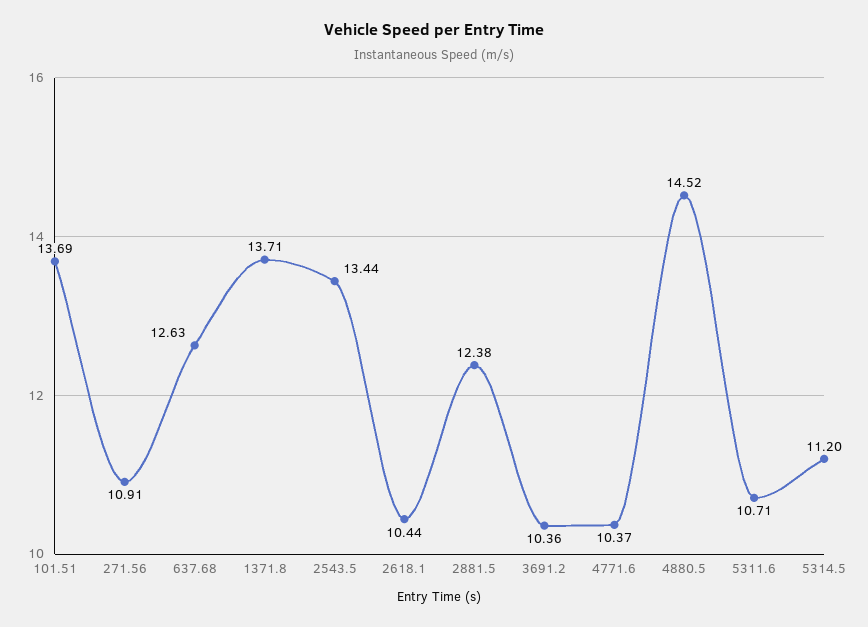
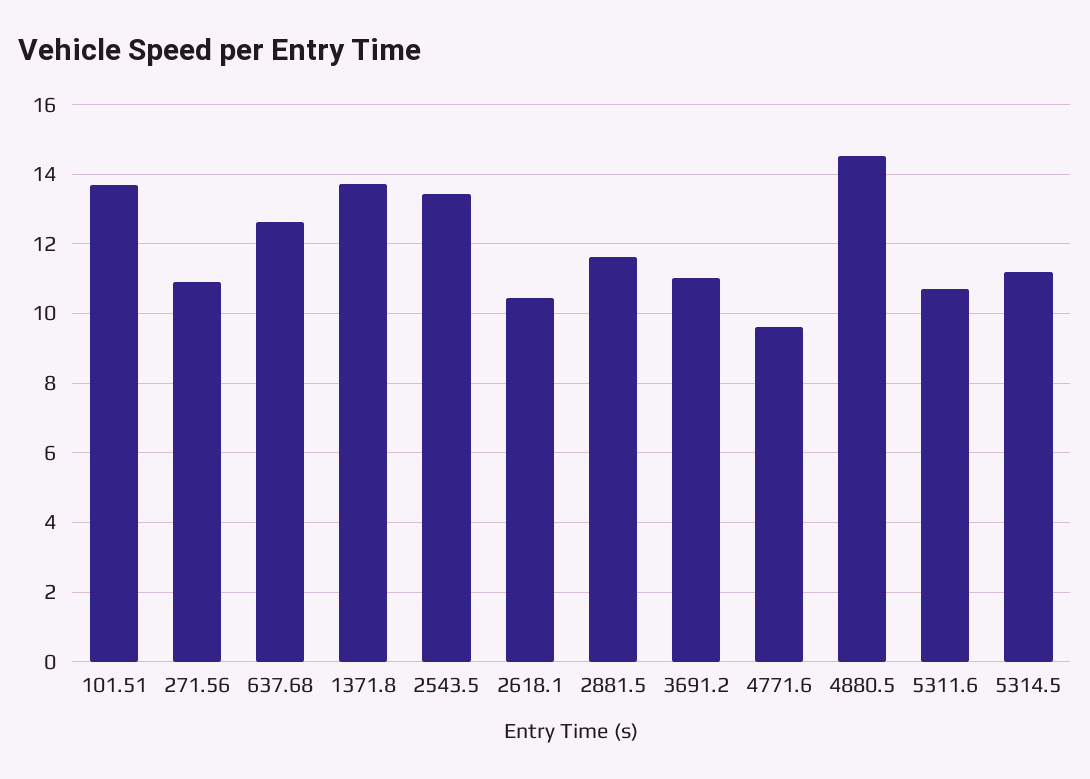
2881.5: 12.38 -> 11.6
3691.2: 10.36 -> 11
4771.6: 10.37 -> 9.6

